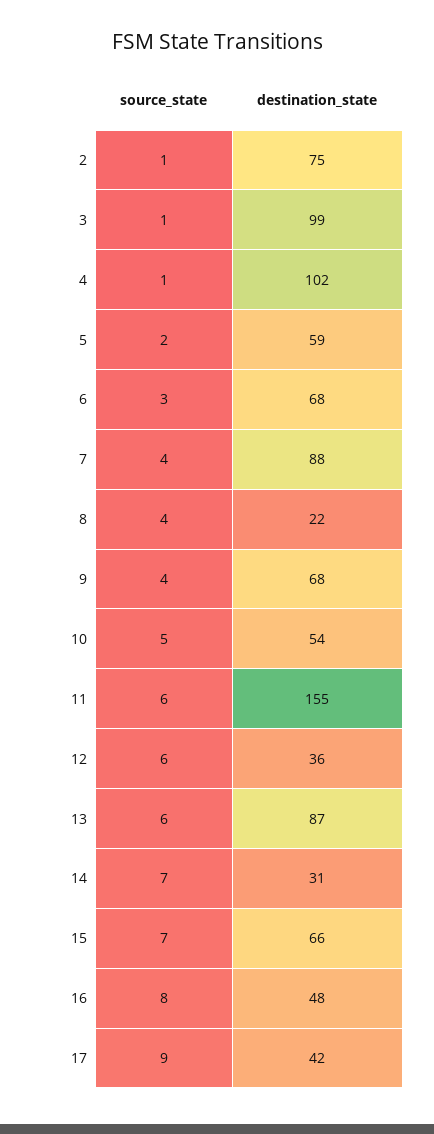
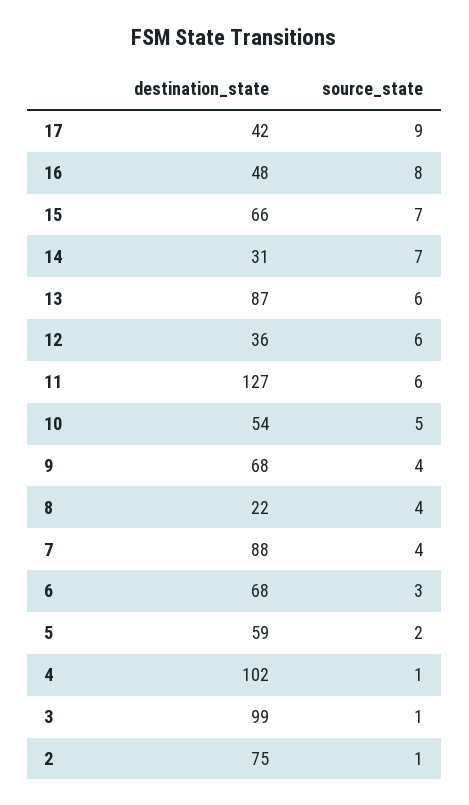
destination_state, 11: 155 -> 127

